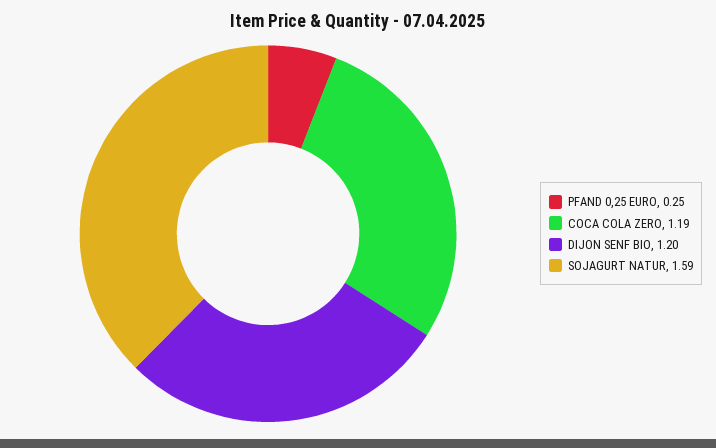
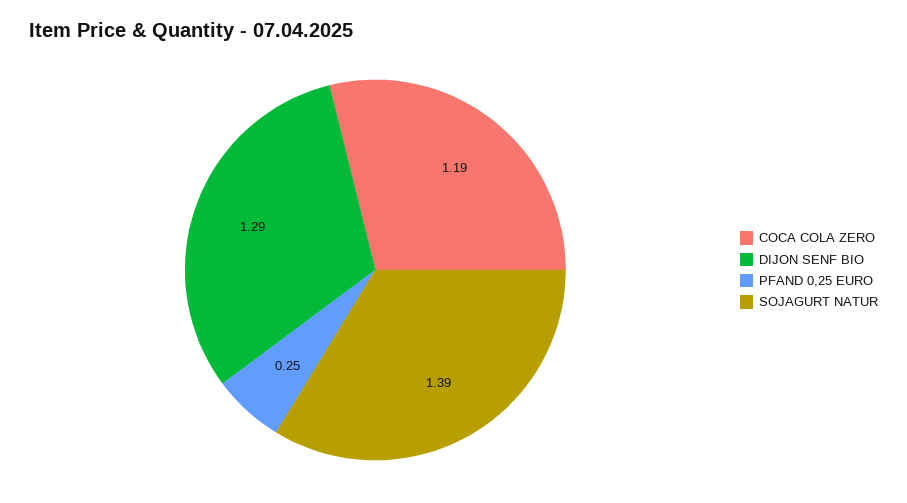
DIJON SENF BIO: 1.2 -> 1.29
SOJAGURT NATUR: 1.59 -> 1.39

